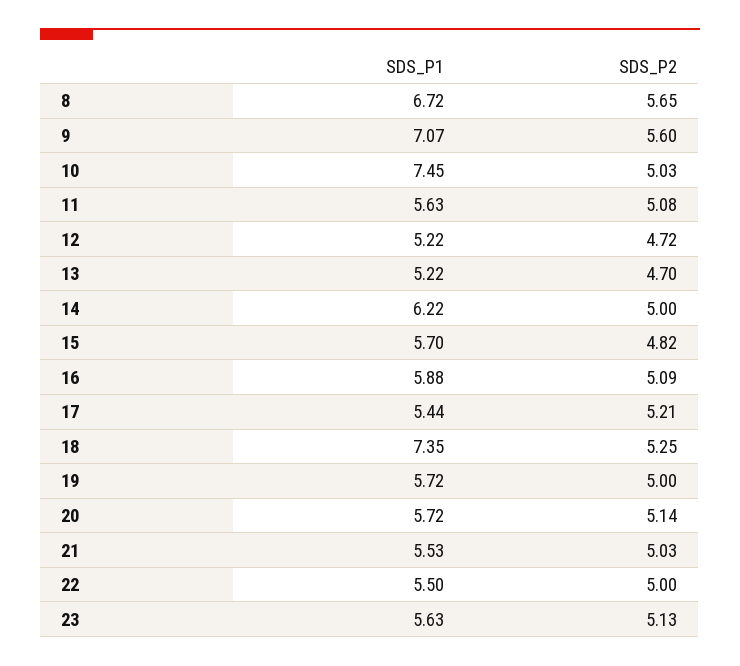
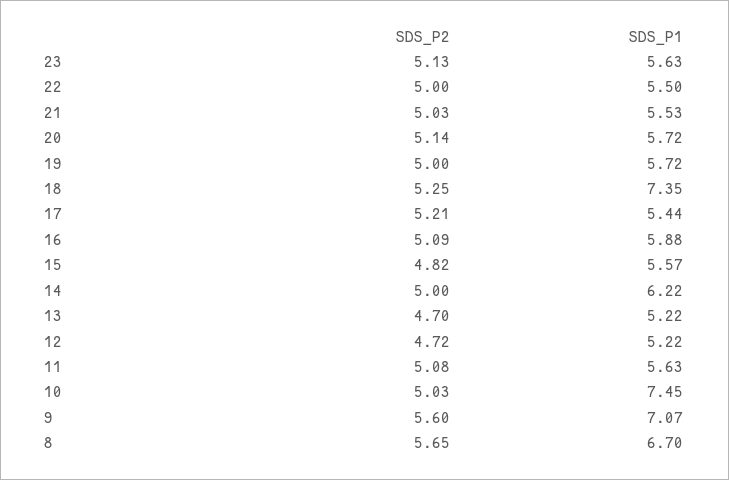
SDS_P1, 8: 6.72 -> 6.7
SDS_P1, 15: 5.7 -> 5.57

